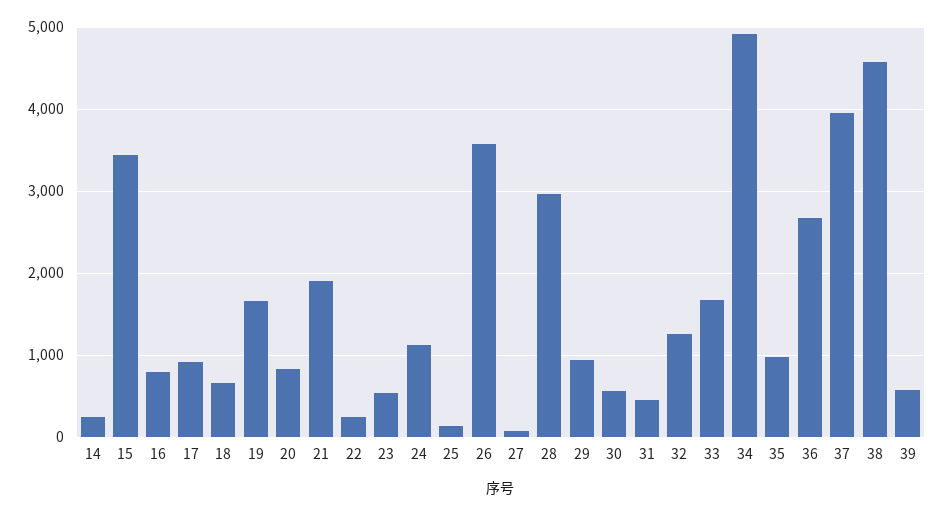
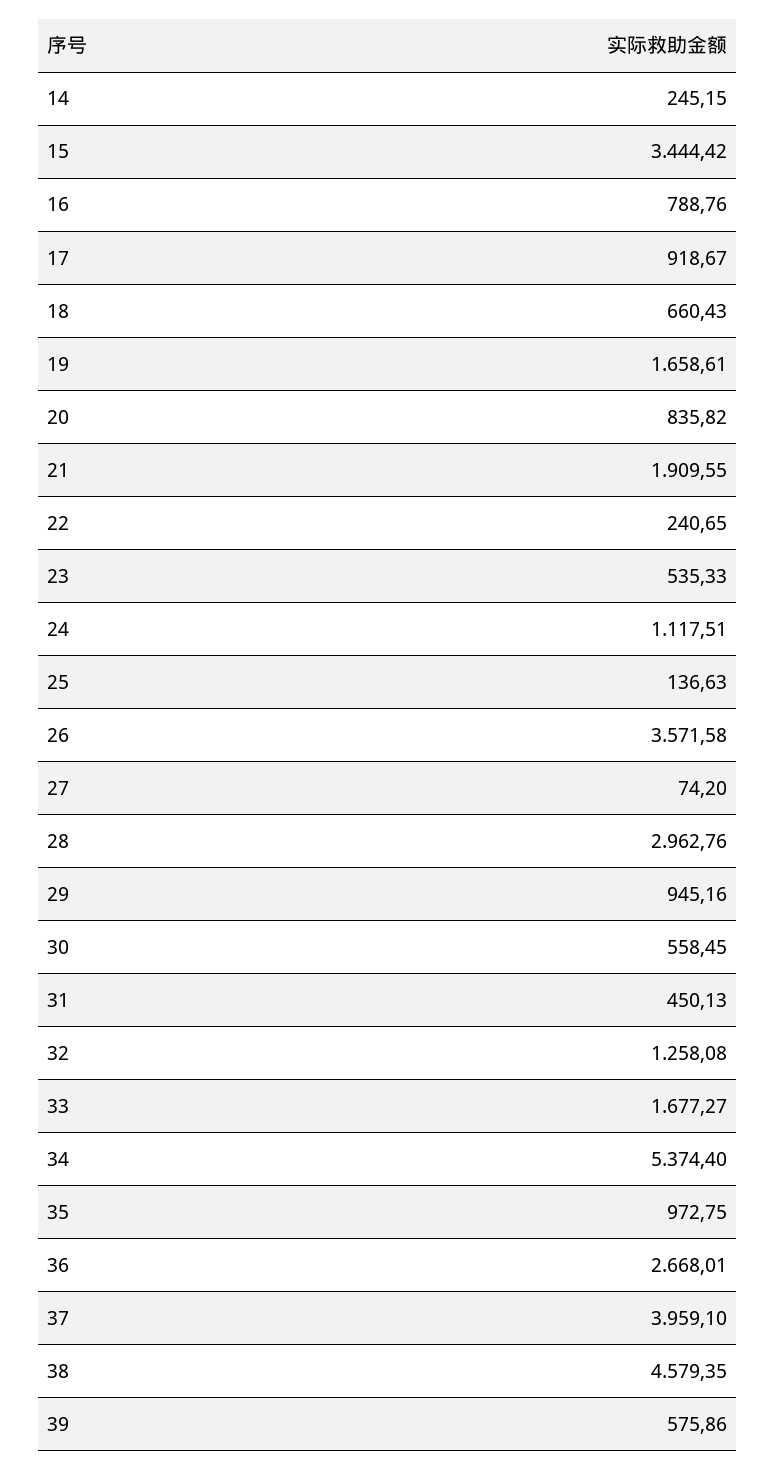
34: 4900 -> 5374.4

